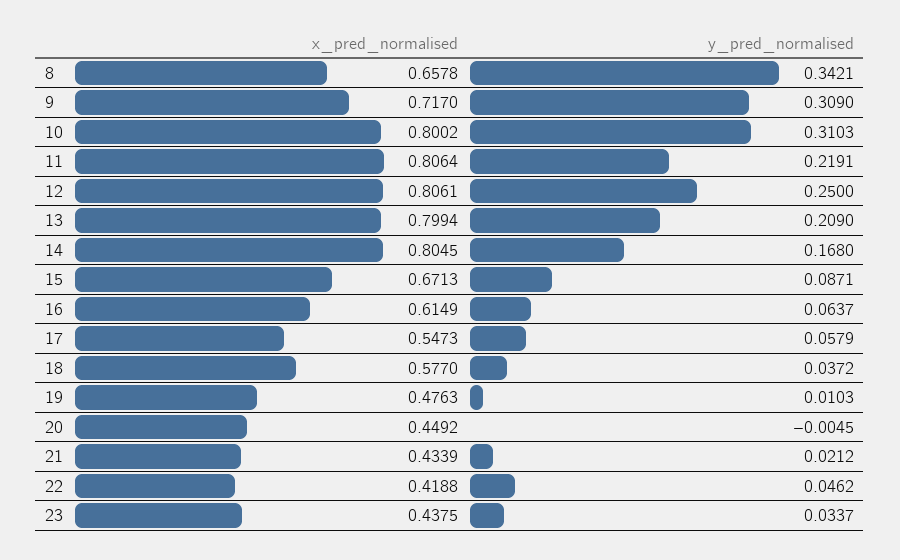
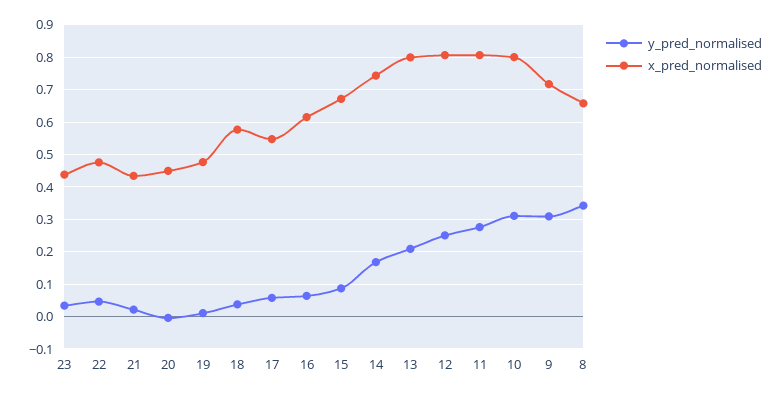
y_pred_normalised, 11: 0.2191 -> 0.28
x_pred_normalised, 14: 0.8045 -> 0.74
x_pred_normalised, 22: 0.4188 -> 0.48

